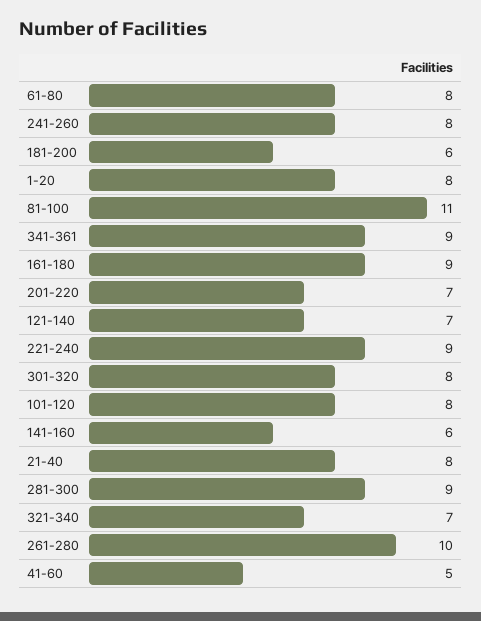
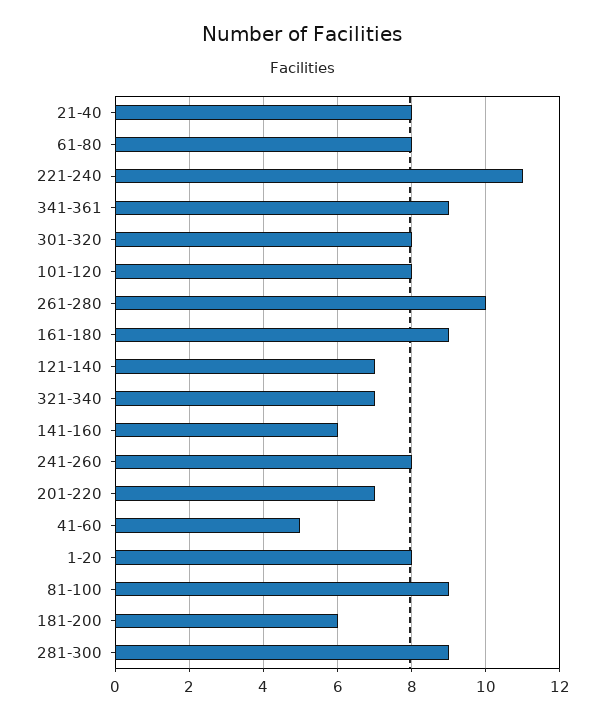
81-100: 11 -> 9
221-240: 9 -> 11

